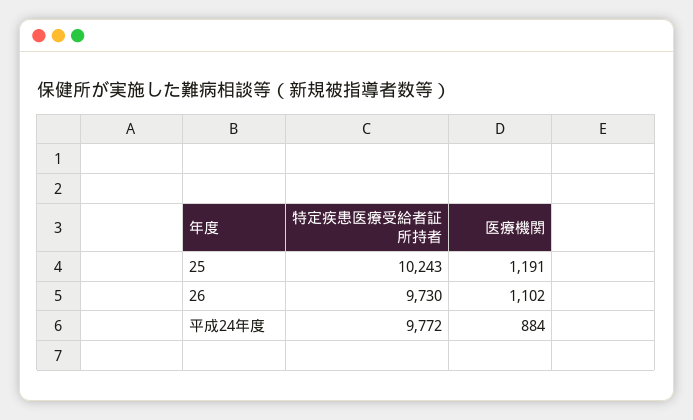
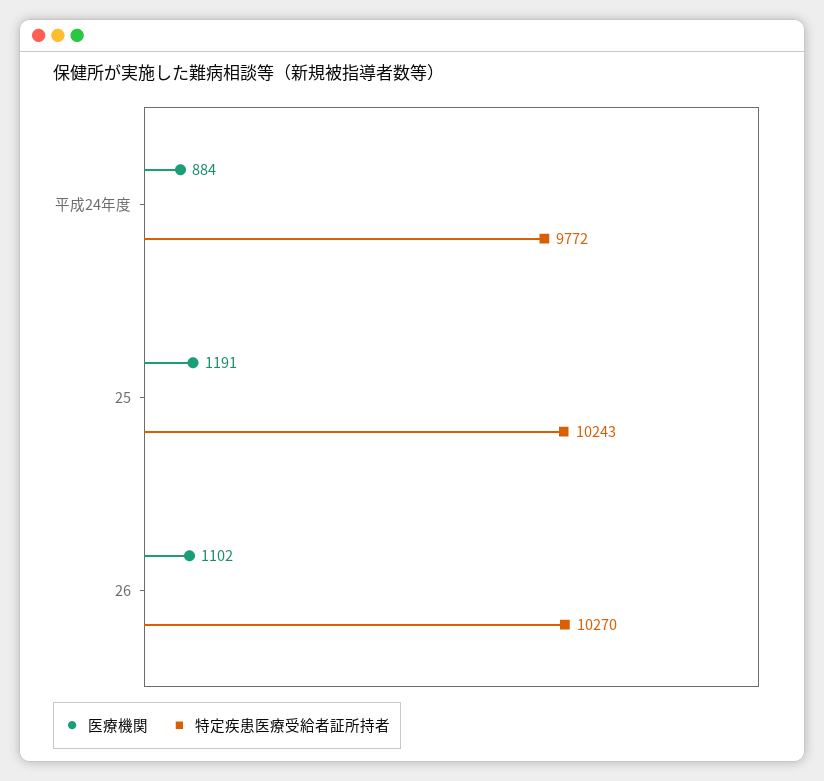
特定疾患医療受給者証所持者, 26: 9730 -> 10270

